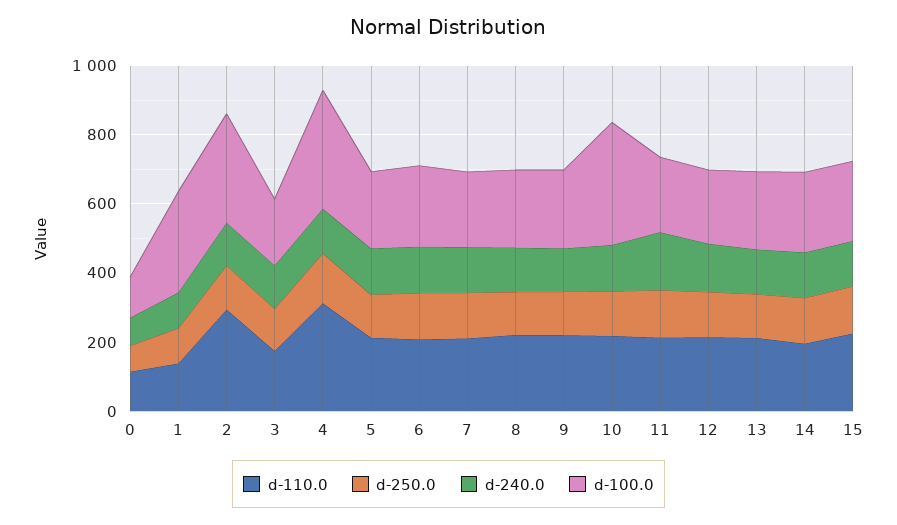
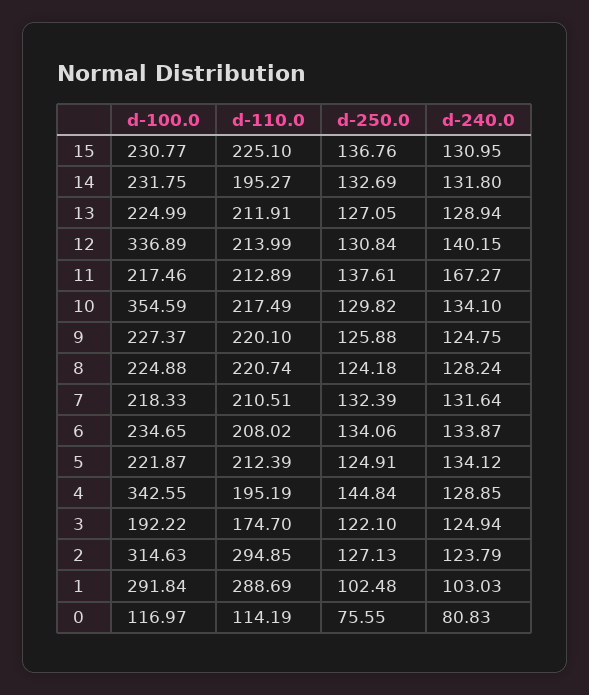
d-110.0, 1: 150 -> 288.69
d-110.0, 4: 300 -> 195.19
d-100.0, 12: 200 -> 336.89

